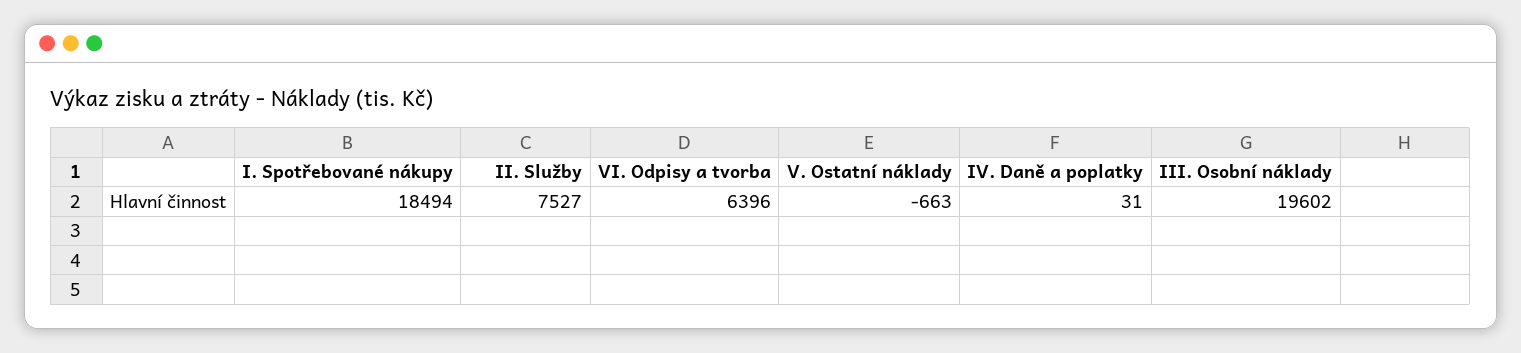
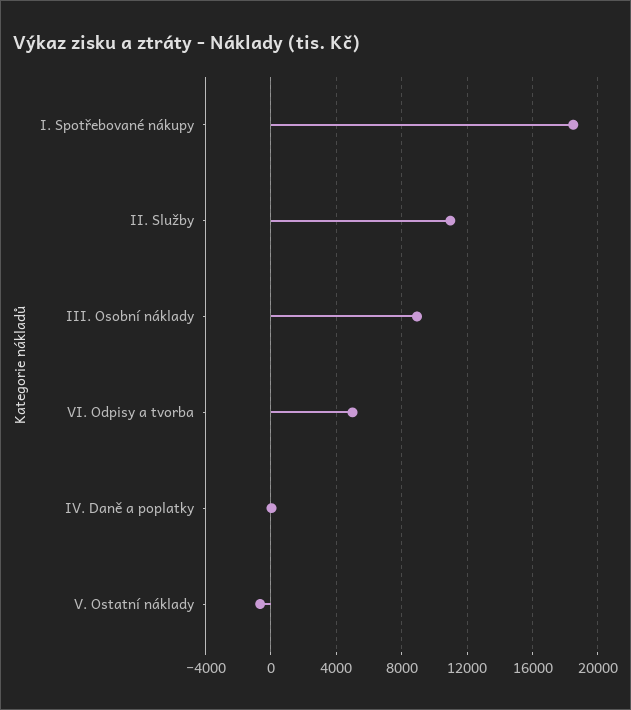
II. Služby: 7527 -> 11000
VI. Odpisy a tvorba: 6396 -> 5000
III. Osobní náklady: 19602 -> 9000

